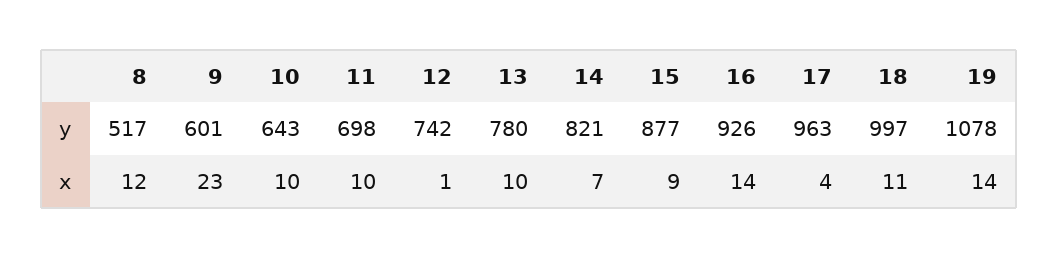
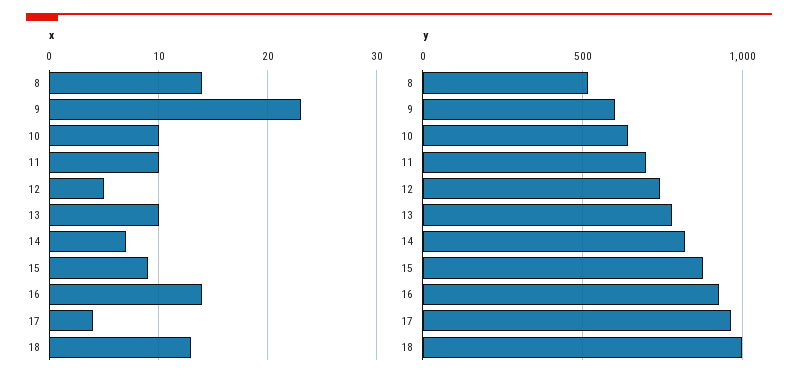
y, 19: 1078 -> none
x, 8: 12 -> 14
x, 12: 1 -> 5
x, 18: 11 -> 13
x, 19: 14 -> none

